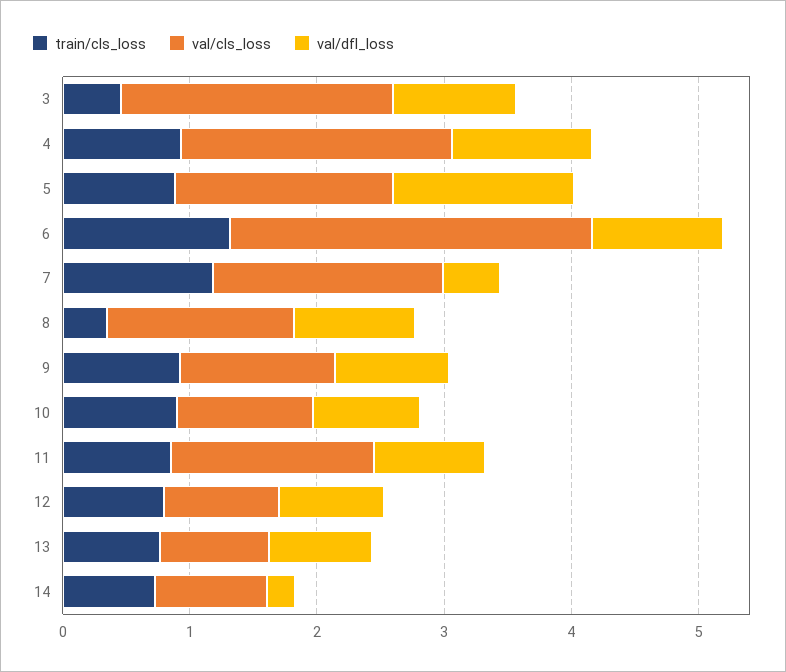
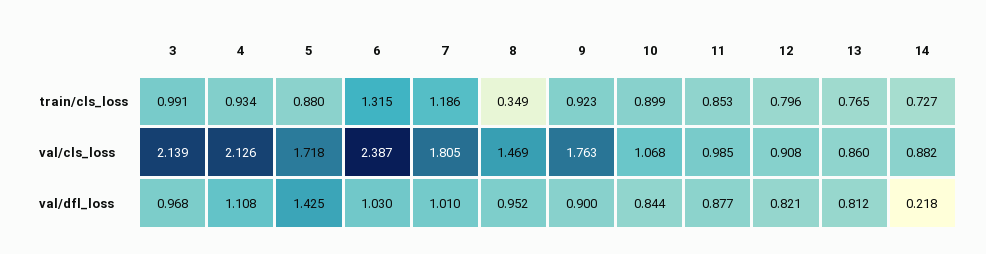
train/cls_loss, 3: 0.4 -> 0.991
val/cls_loss, 6: 2.8 -> 2.387
val/dfl_loss, 7: 0.4 -> 1.01
val/cls_loss, 9: 1.2 -> 1.763
val/cls_loss, 11: 1.6 -> 0.985

